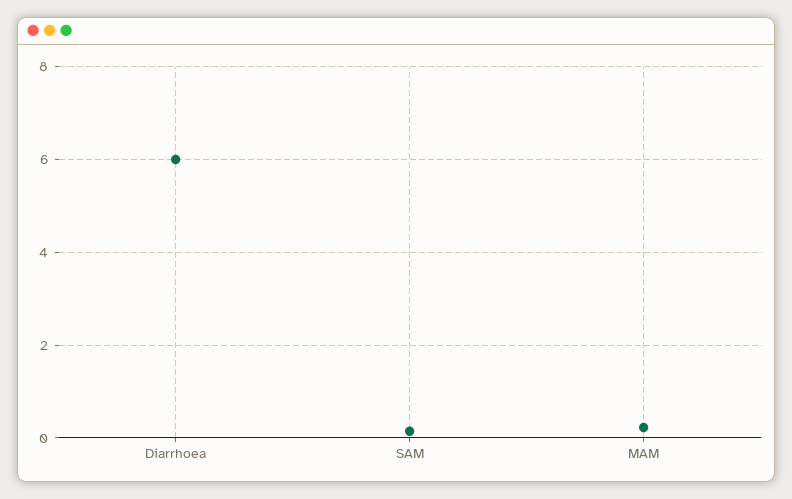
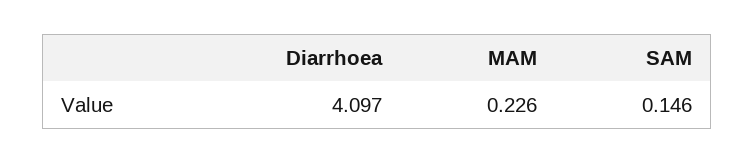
Diarrhoea: 6 -> 4.097

